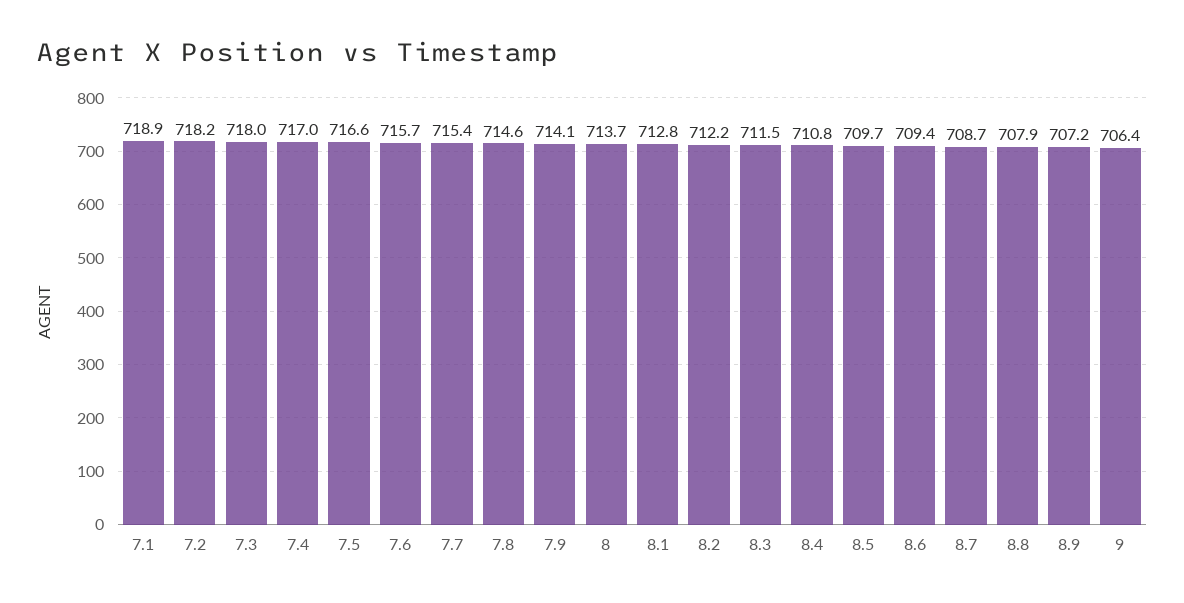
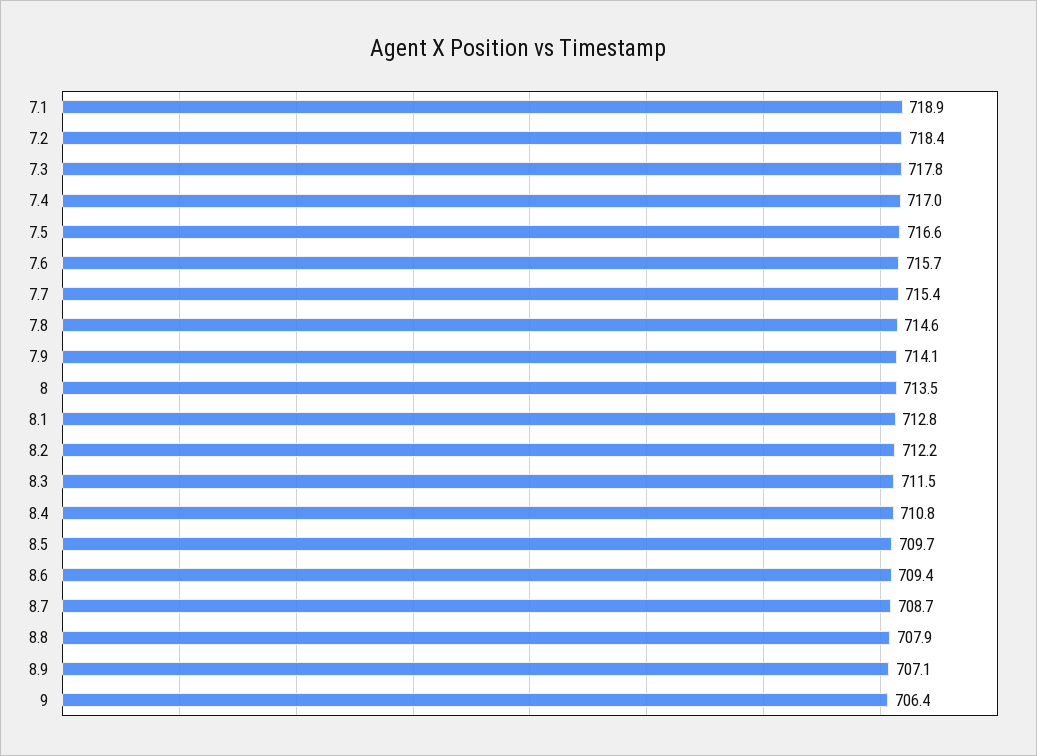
7.2: 718.2 -> 718.4
7.3: 718 -> 717.8
8: 713.7 -> 713.5
8.9: 707.2 -> 707.1

